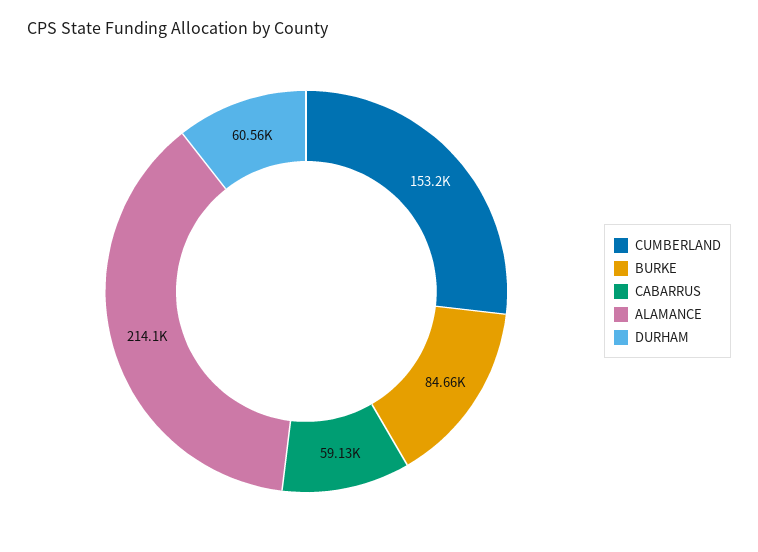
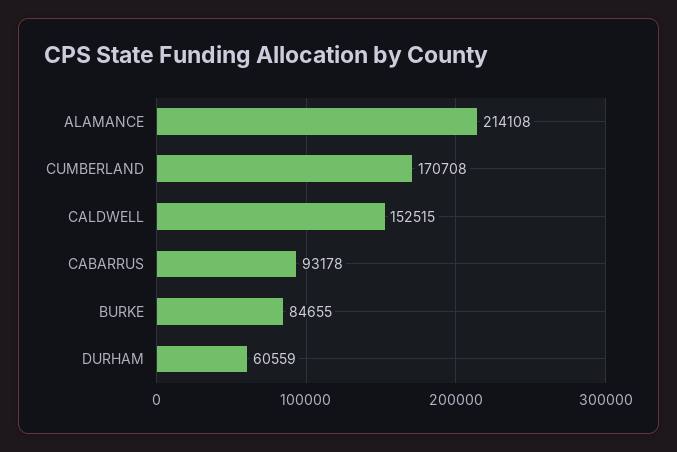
CUMBERLAND: 153200 -> 170708
CABARRUS: 59130 -> 93178
CALDWELL: none -> 152515

